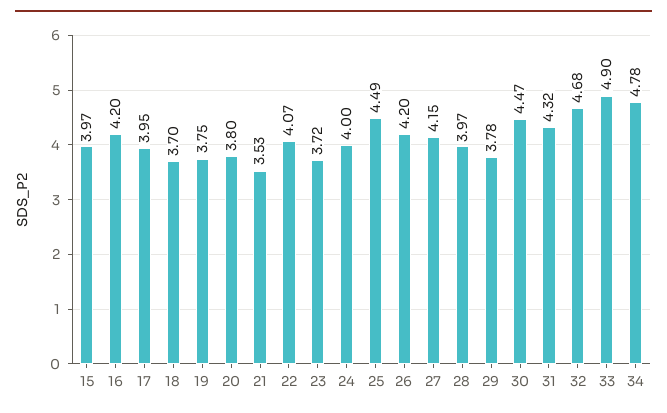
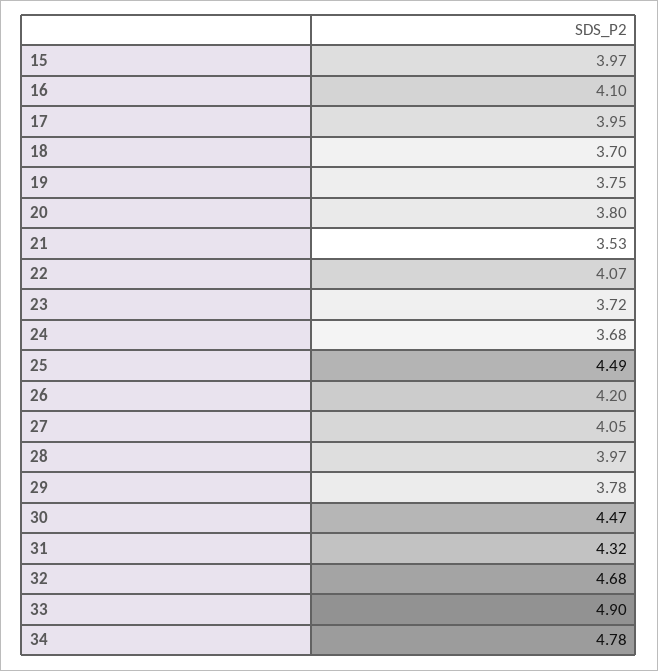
16: 4.2 -> 4.1
24: 4 -> 3.68
27: 4.15 -> 4.05

